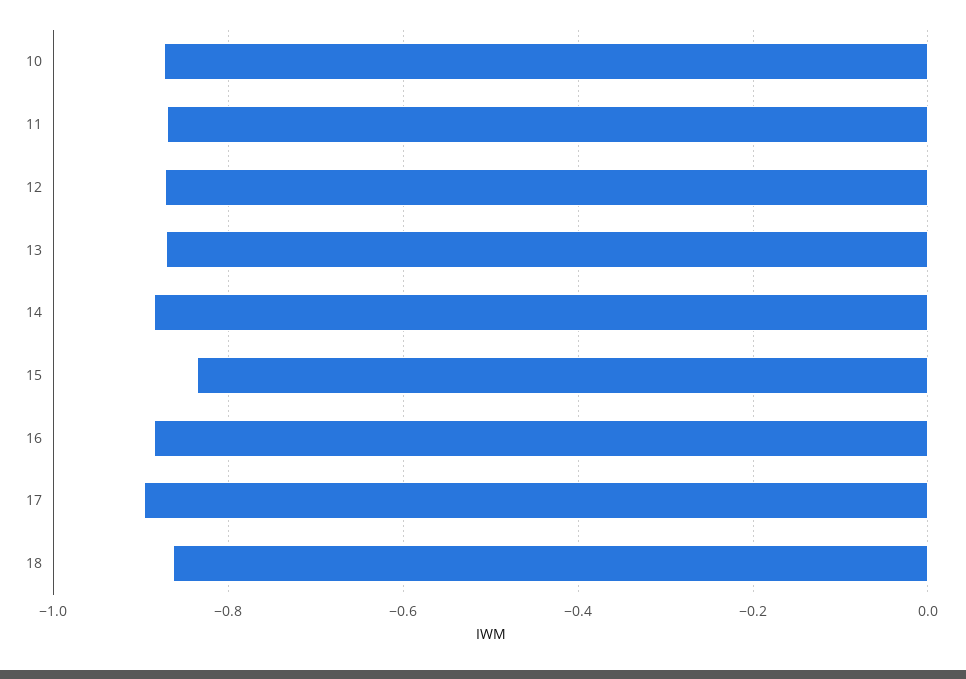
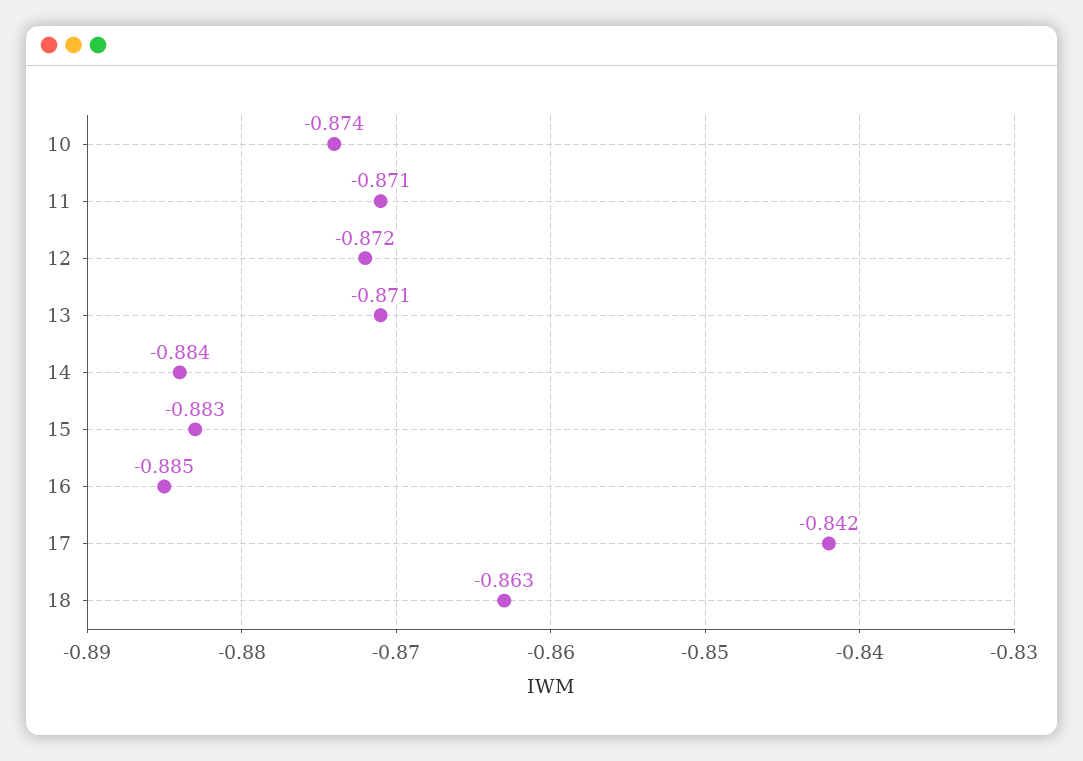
15: -0.84 -> -0.883
17: -0.9 -> -0.842

